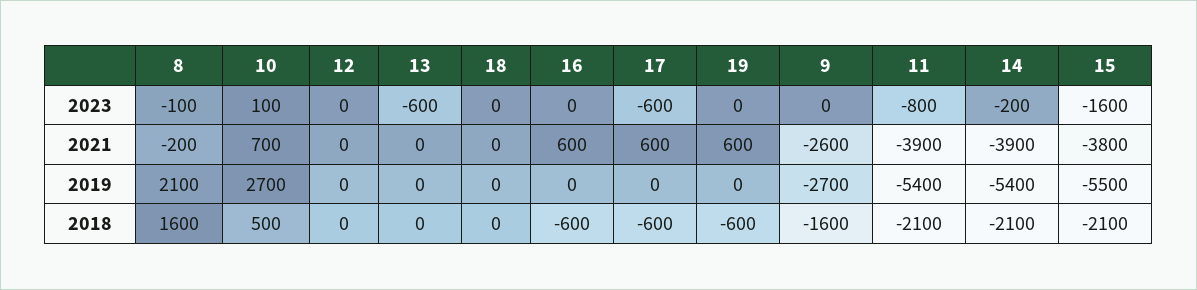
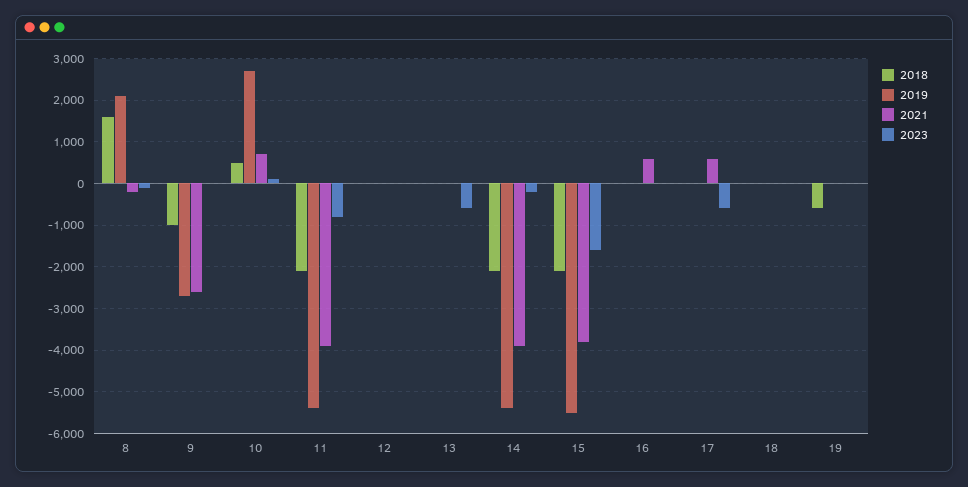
2021, 19: 600 -> 0
2018, 16: -600 -> 0
2018, 17: -600 -> 0
2018, 9: -1600 -> -1000

